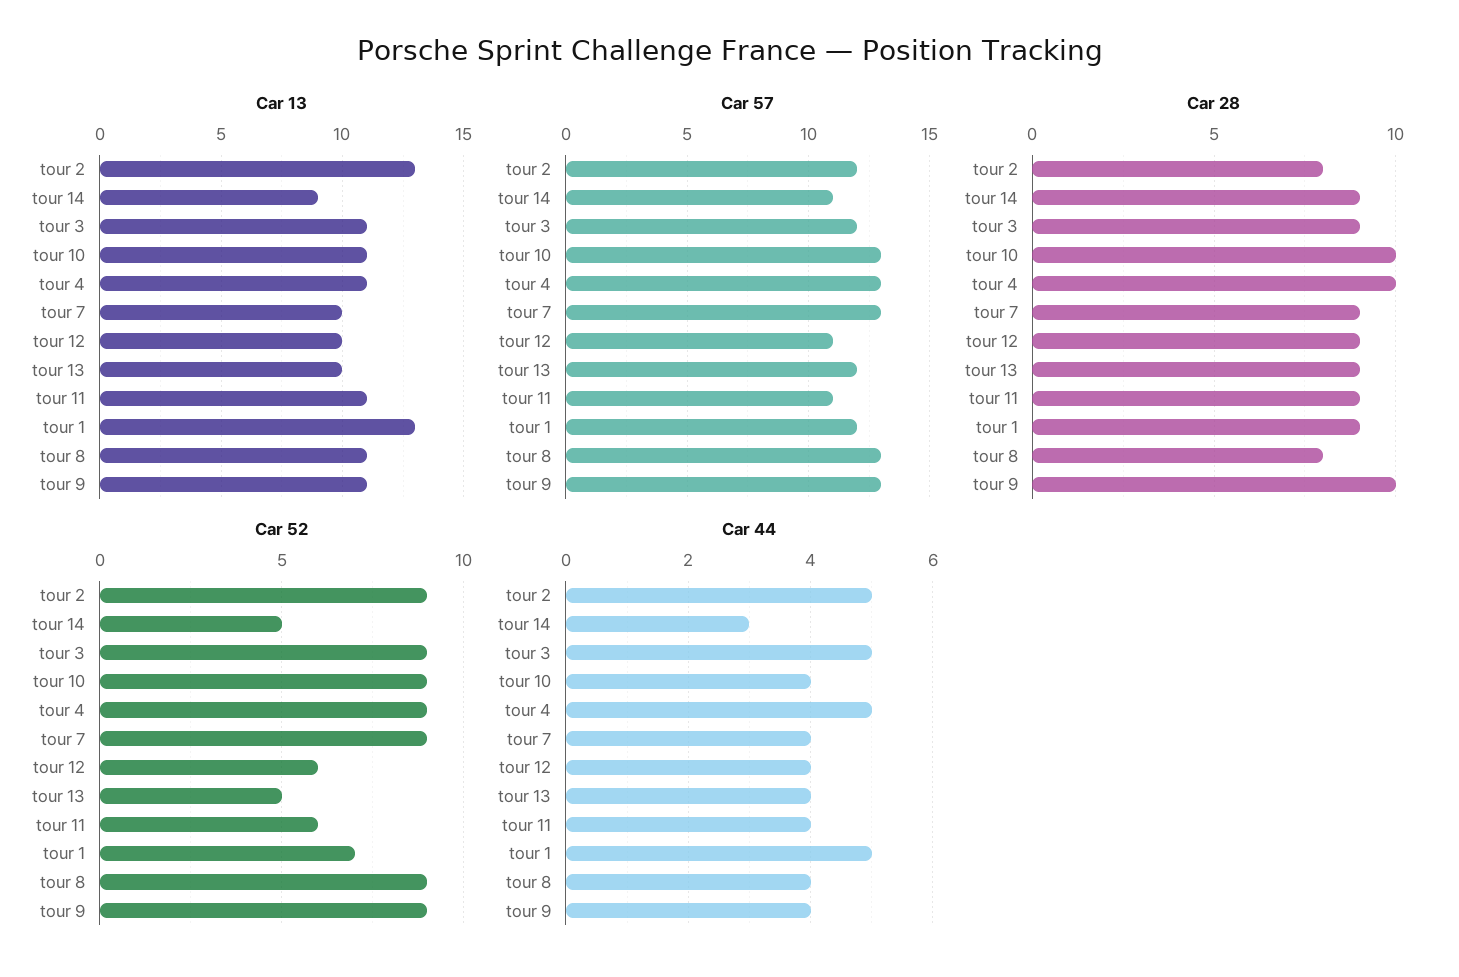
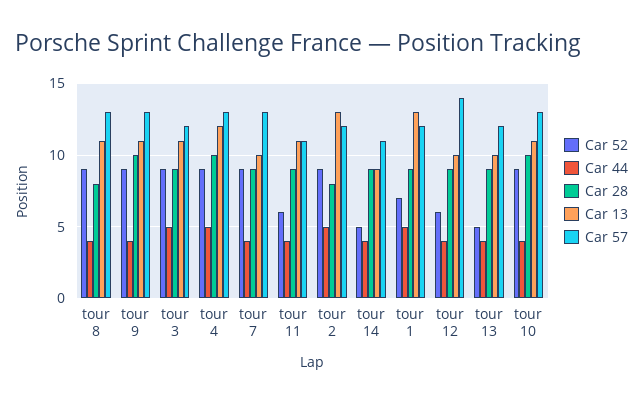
Car 13, tour 4: 11 -> 12
Car 57, tour 12: 11 -> 14
Car 44, tour 14: 3 -> 4

